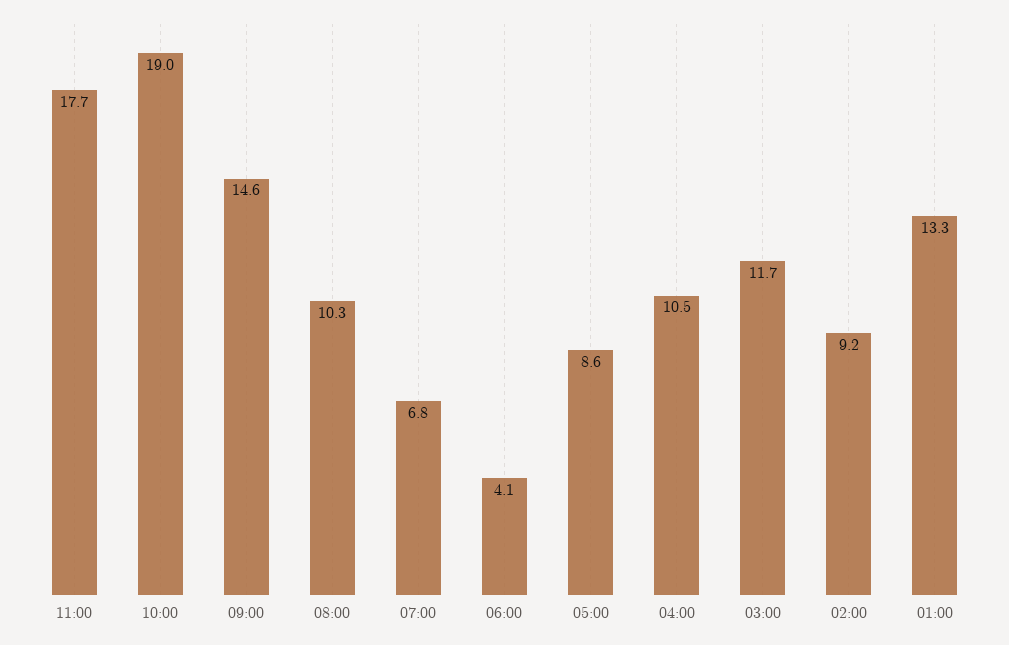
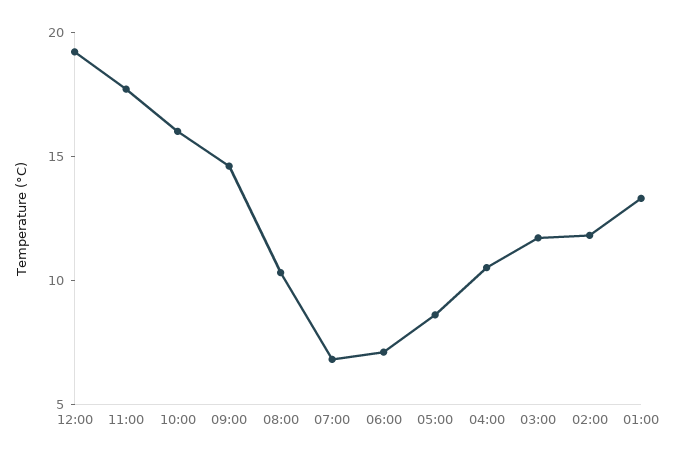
10:00: 19 -> 16
06:00: 4.1 -> 7
02:00: 9.2 -> 12
12:00: none -> 19

